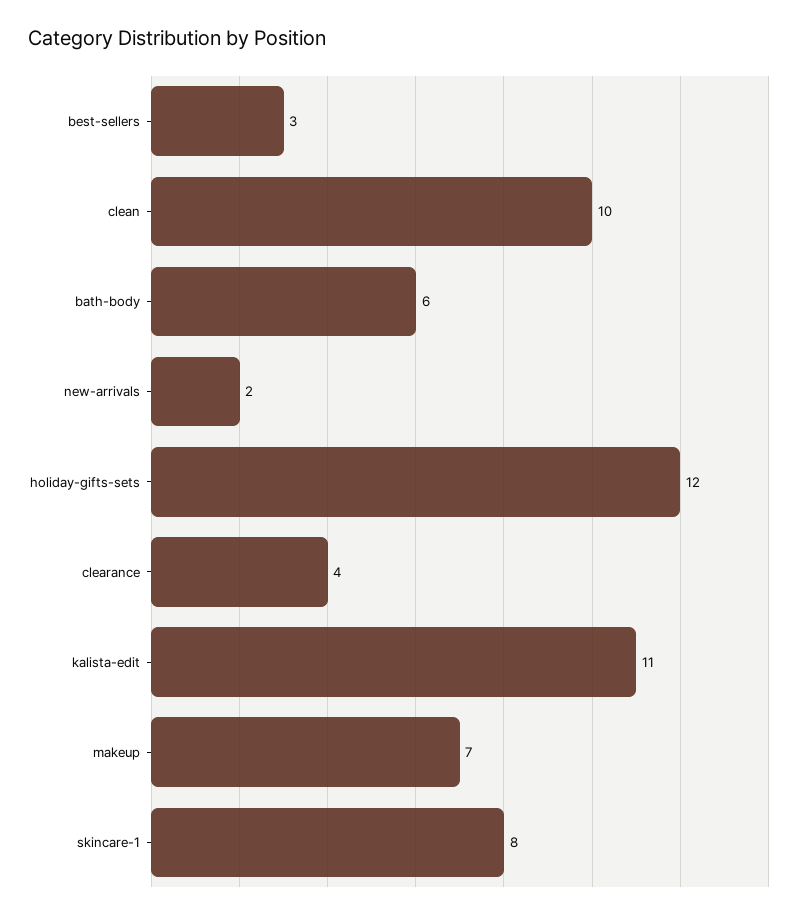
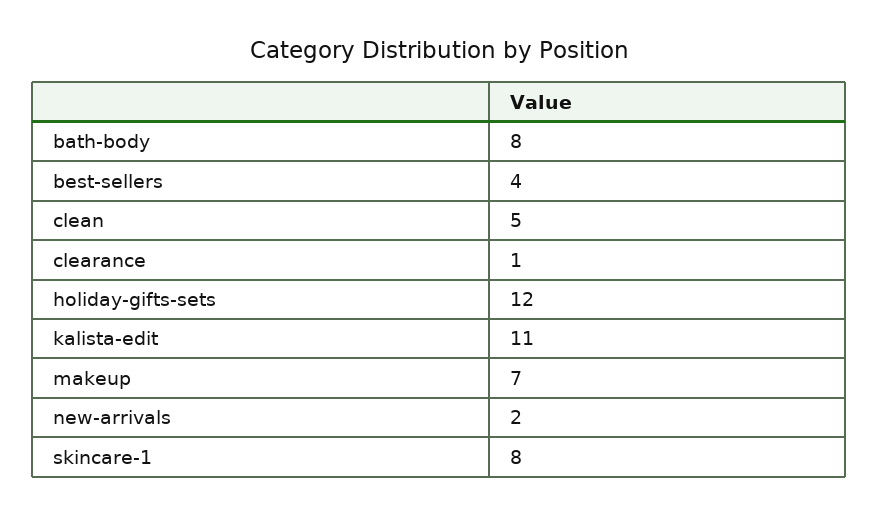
best-sellers: 3 -> 4
clean: 10 -> 5
bath-body: 6 -> 8
clearance: 4 -> 1

